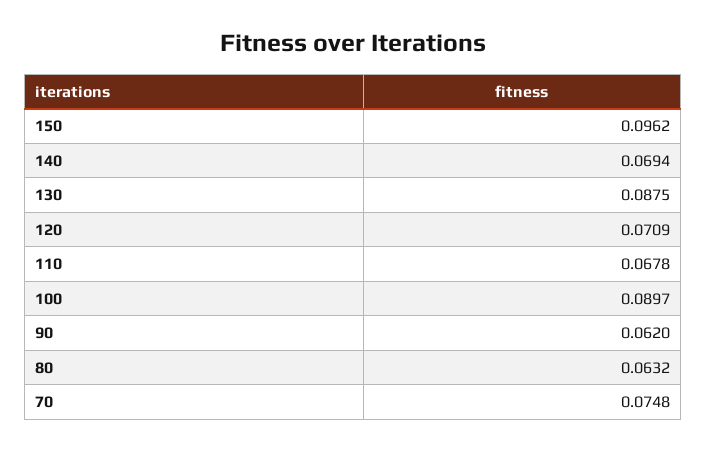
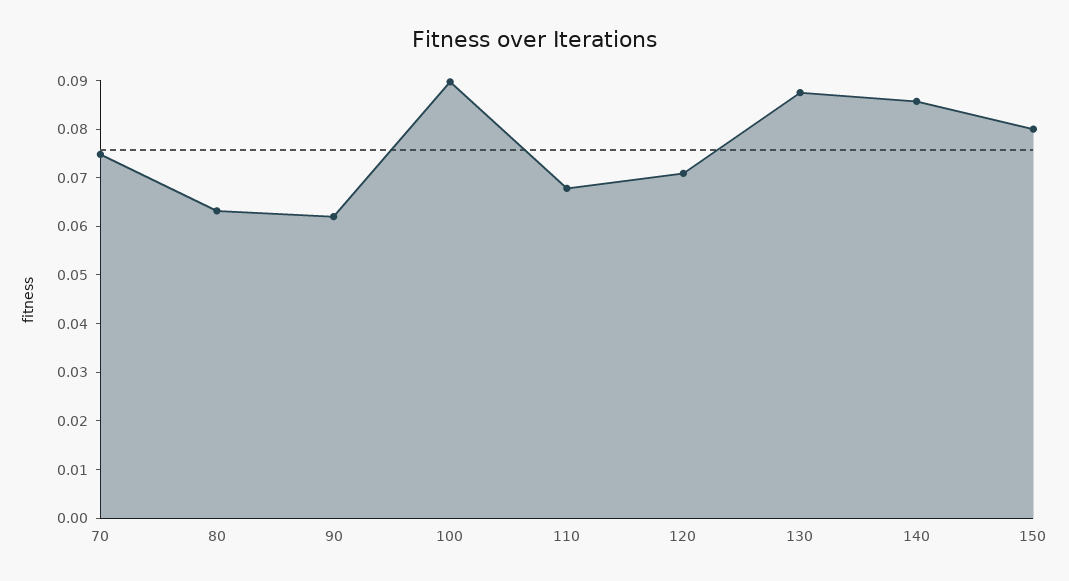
150: 0.0962 -> 0.08
140: 0.0694 -> 0.086

